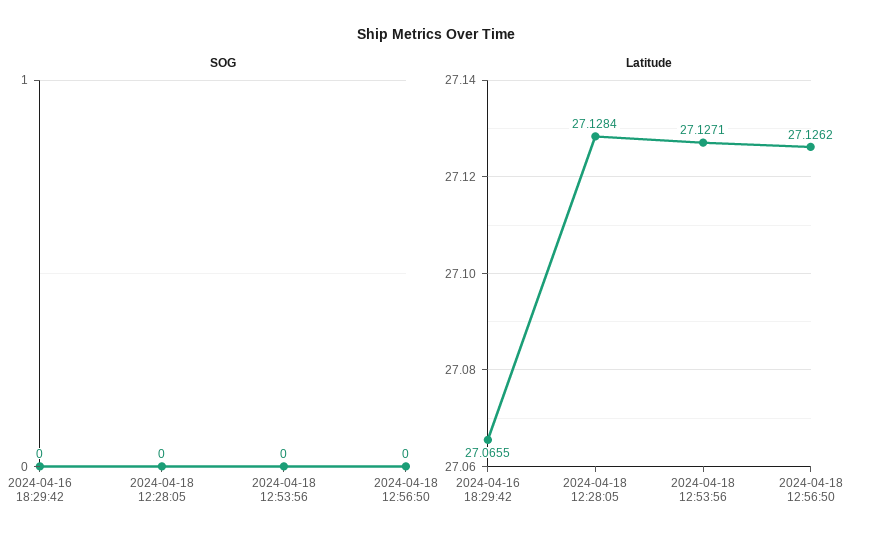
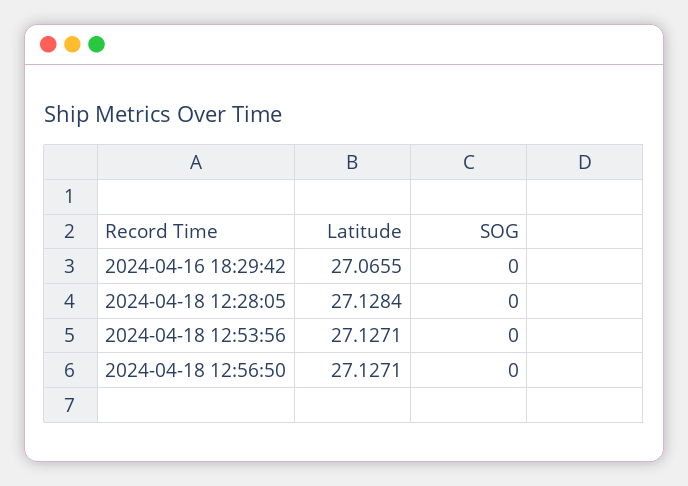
Latitude, 2024-04-18 12:56:50: 27.1262 -> 27.1271

